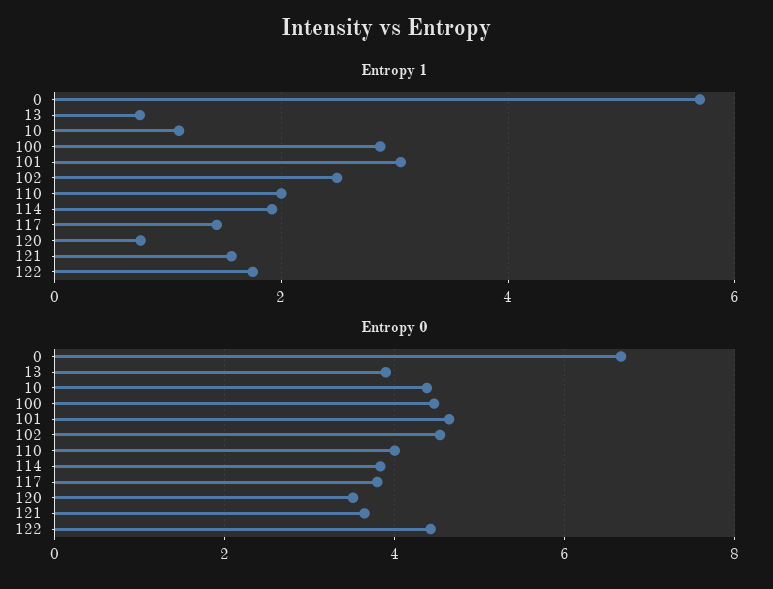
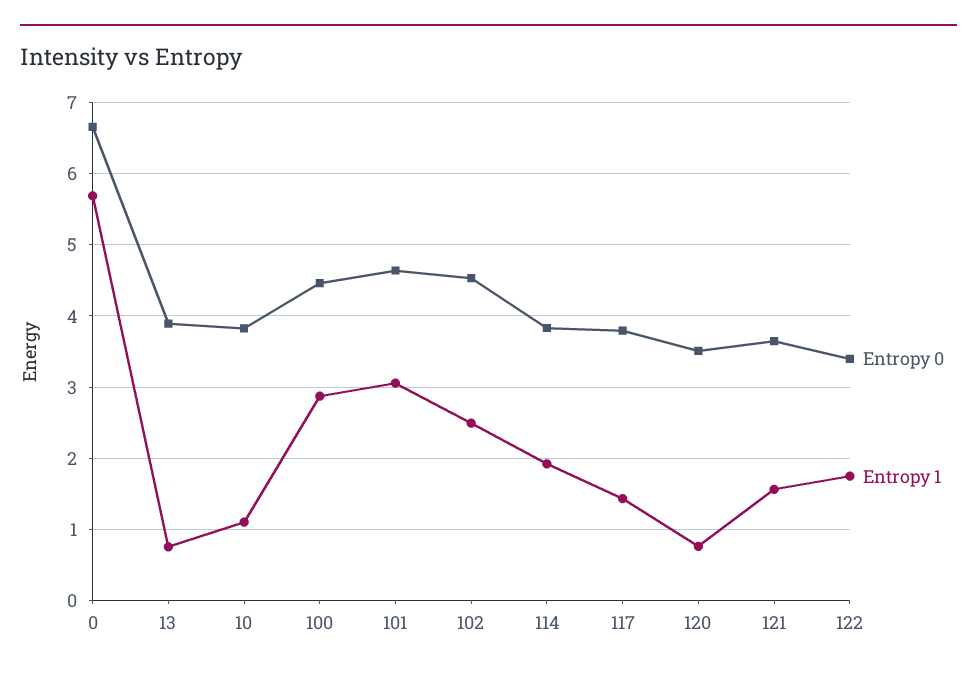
Entropy 1, 110: 2 -> none
Entropy 0, 10: 4.4 -> 3.8
Entropy 0, 110: 4 -> none
Entropy 0, 122: 4.4 -> 3.4

